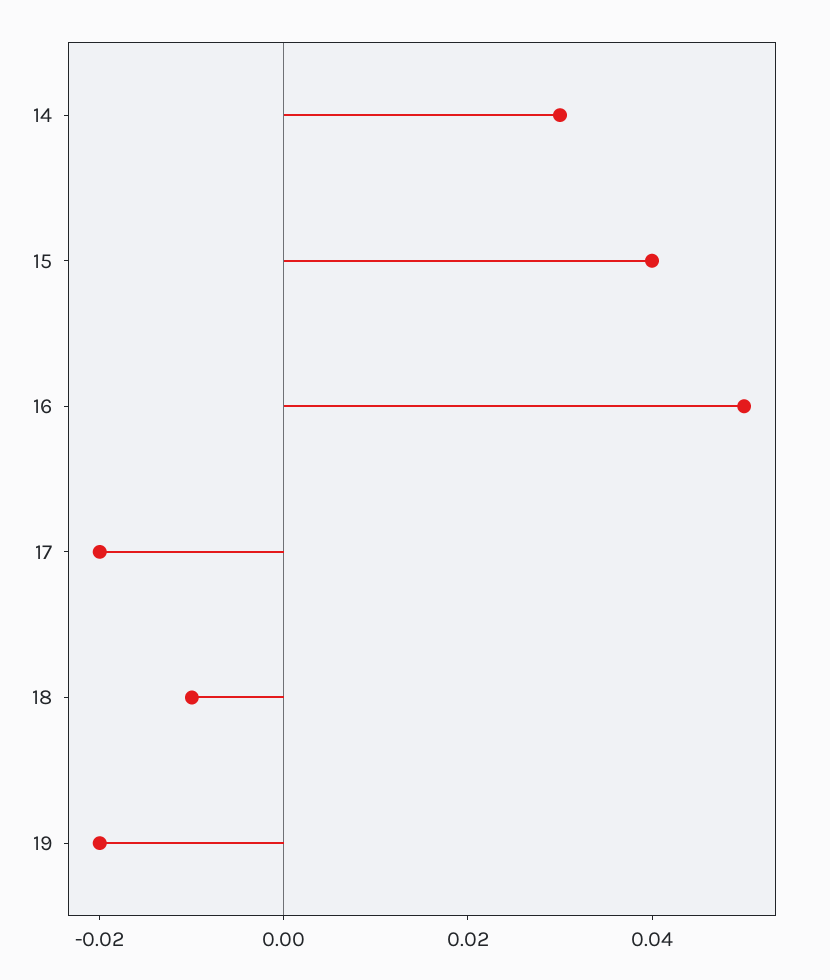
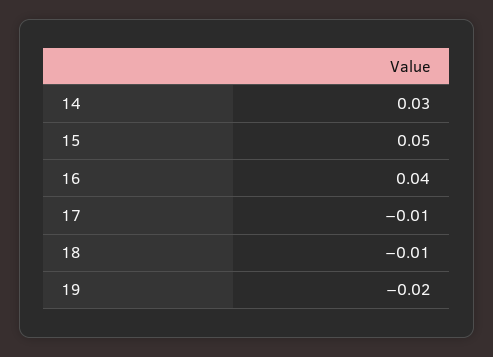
15: 0.04 -> 0.05
16: 0.05 -> 0.04
17: -0.02 -> -0.01

